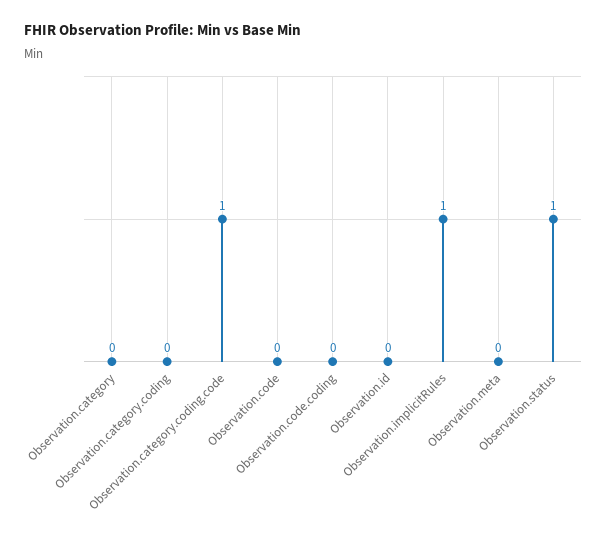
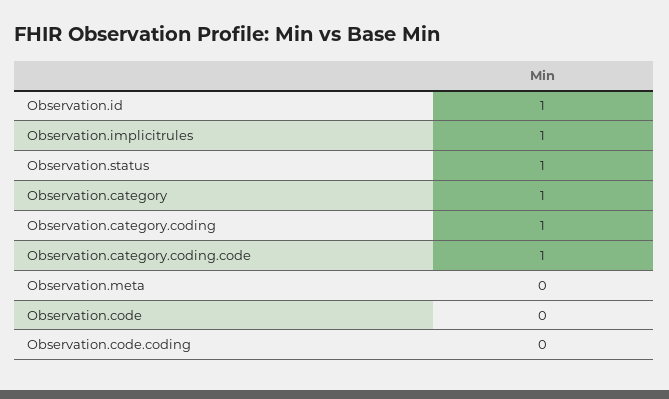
Observation.category: 0 -> 1
Observation.category.coding: 0 -> 1
Observation.id: 0 -> 1

